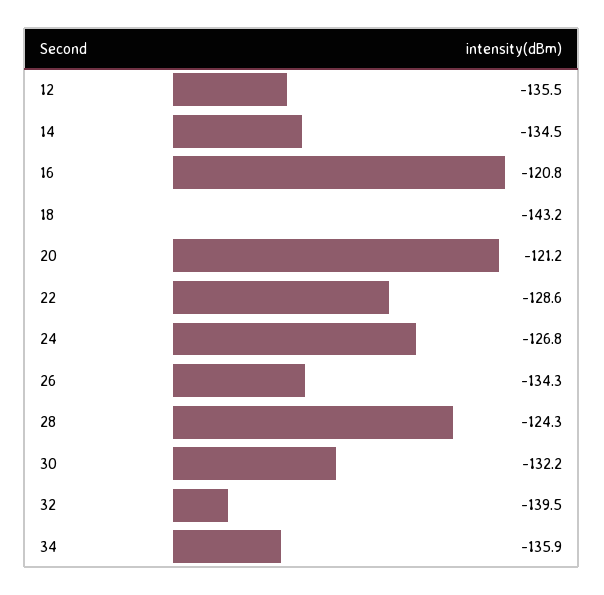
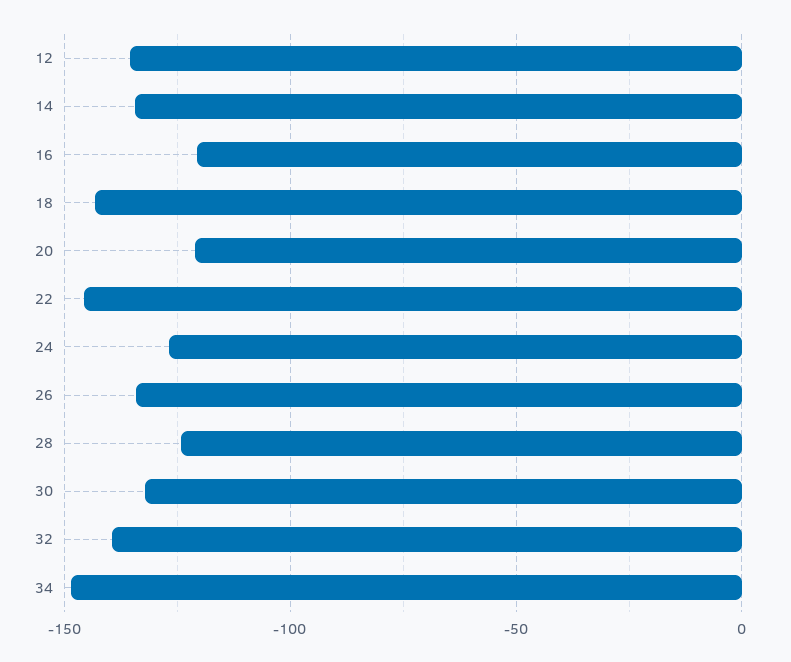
22: -128.6 -> -145
34: -135.9 -> -150

